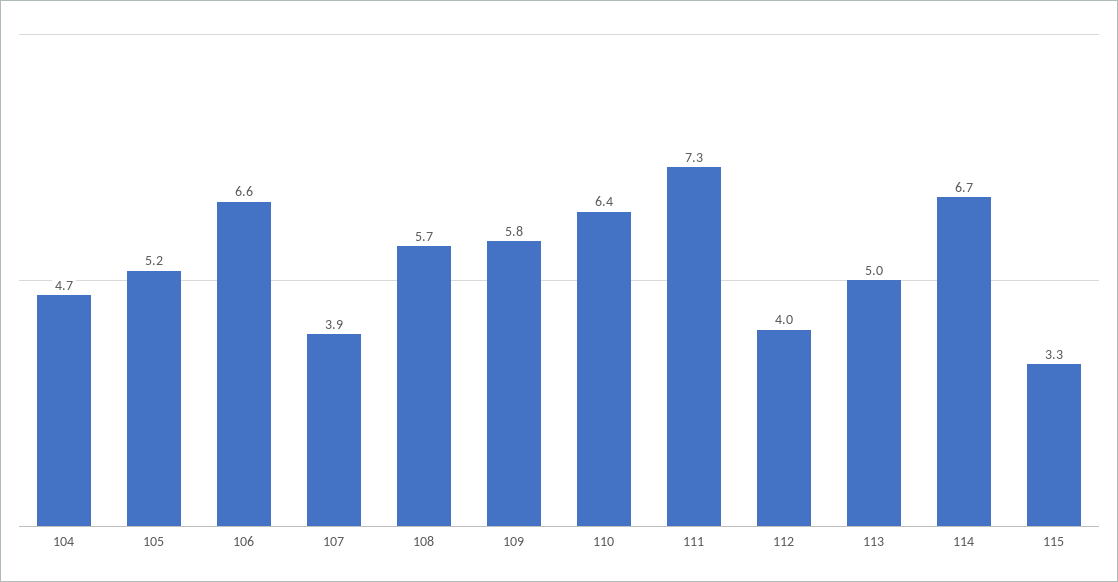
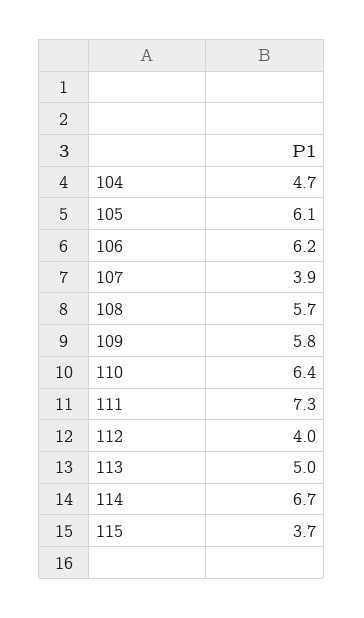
105: 5.2 -> 6.1
106: 6.6 -> 6.2
115: 3.3 -> 3.7

